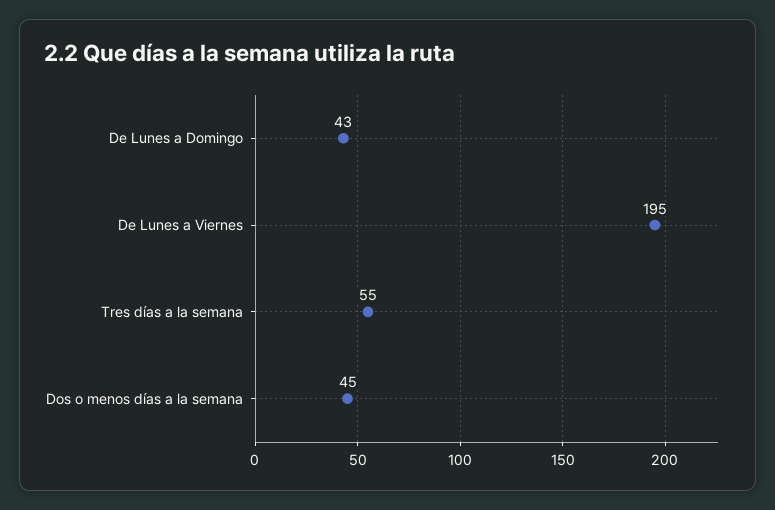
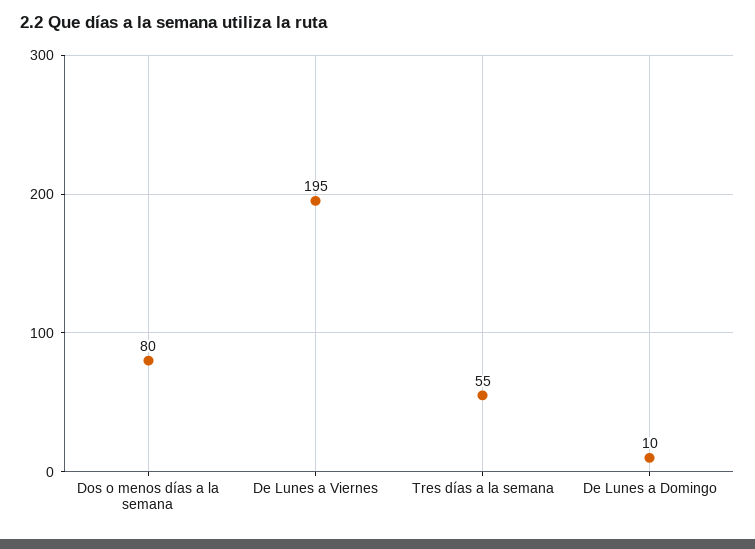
De Lunes a Domingo: 43 -> 10
Dos o menos días a la semana: 45 -> 80

